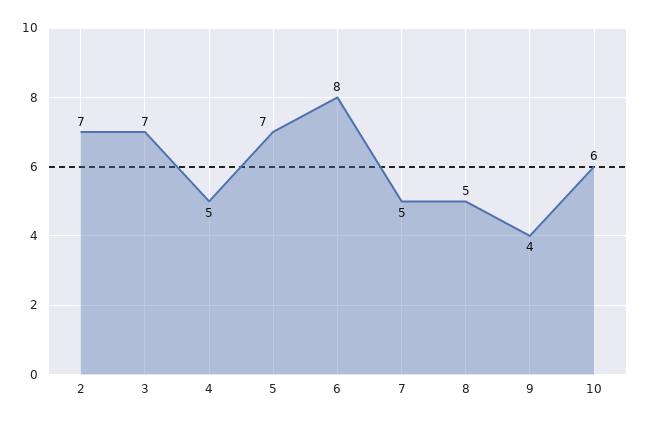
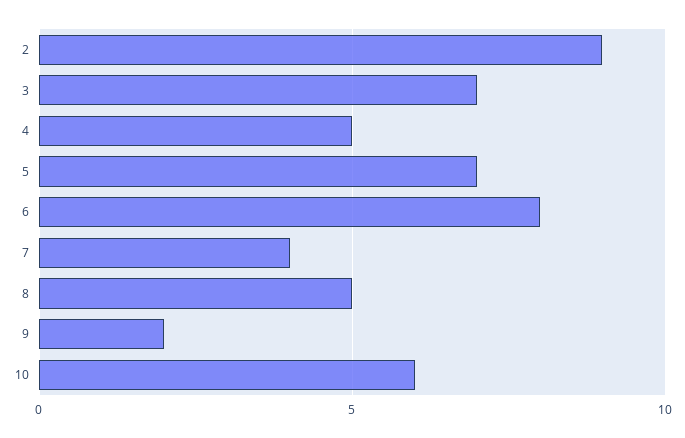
2: 7 -> 9
7: 5 -> 4
9: 4 -> 2

